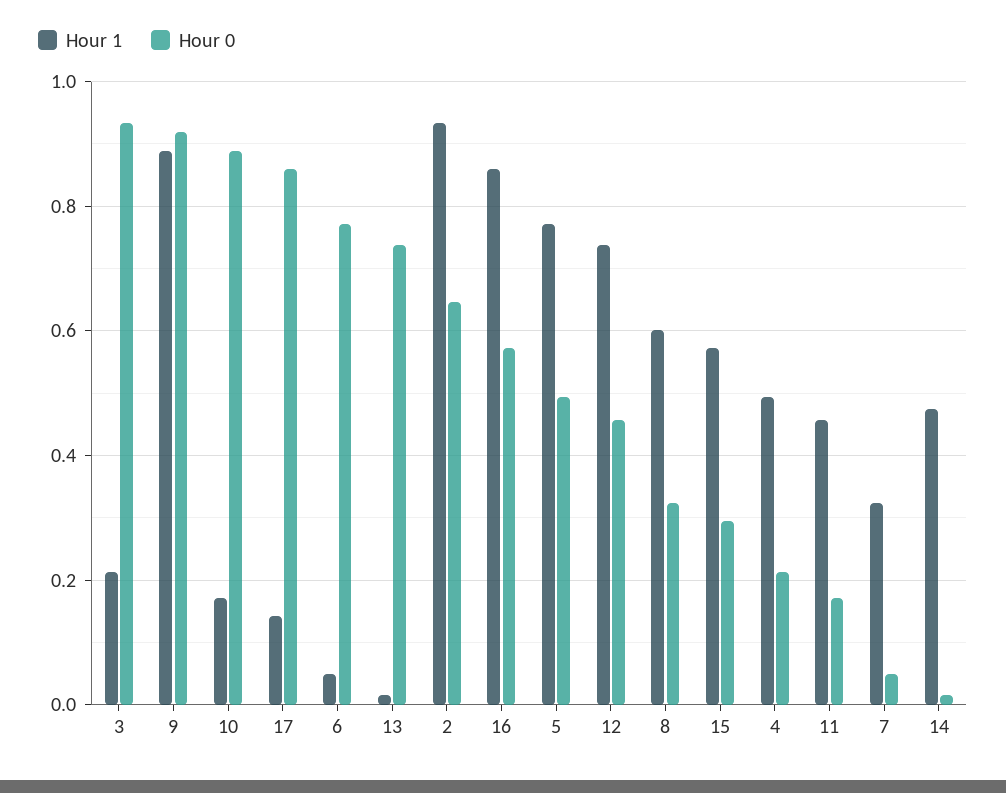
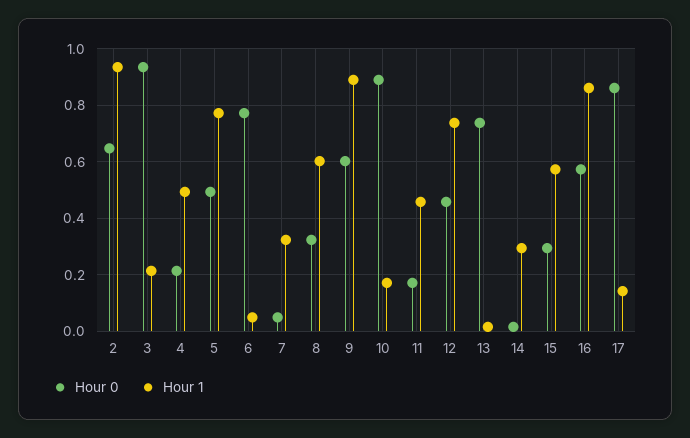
Hour 0, 9: 0.92 -> 0.6
Hour 1, 14: 0.48 -> 0.3

